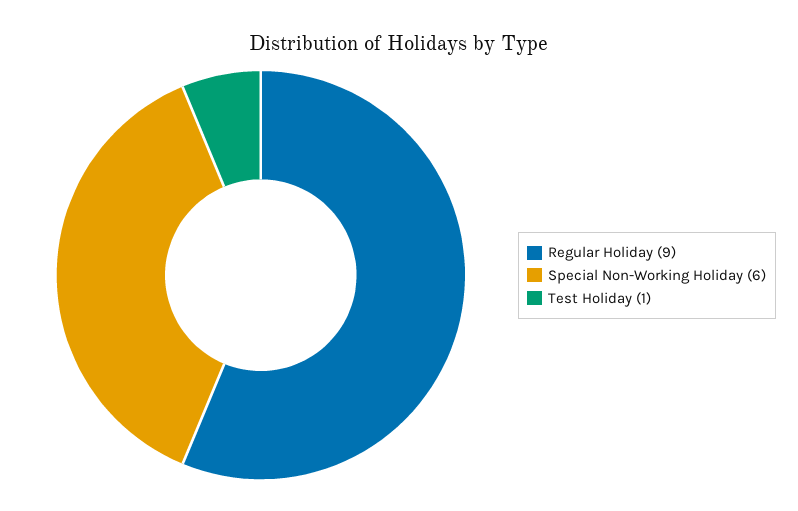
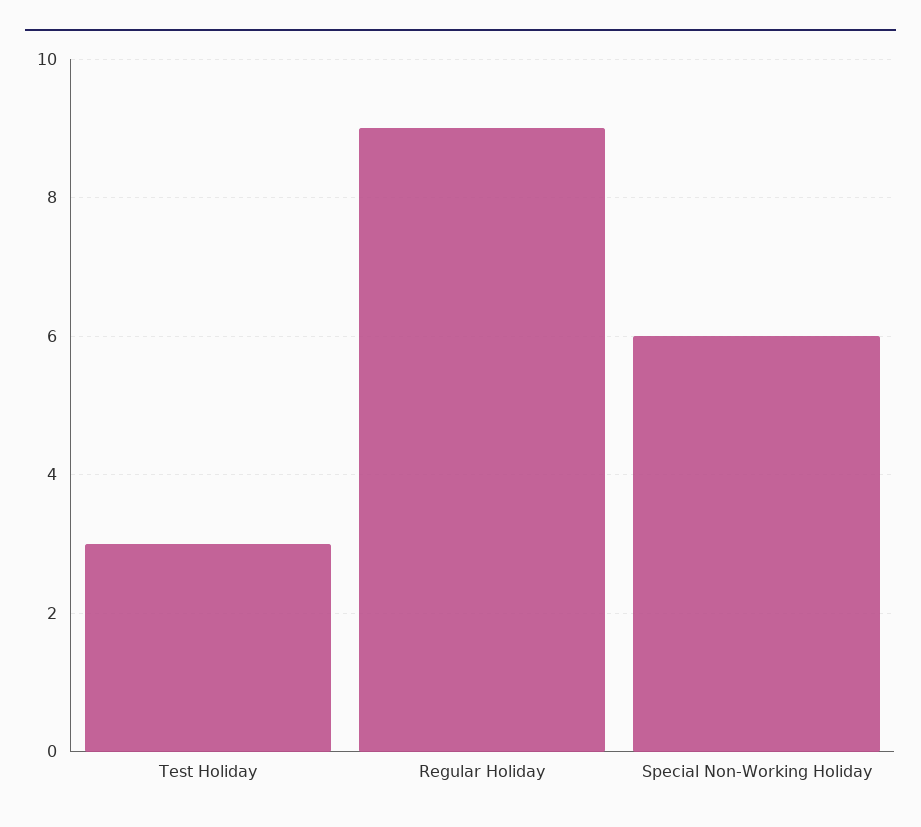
Test Holiday: 1 -> 3

